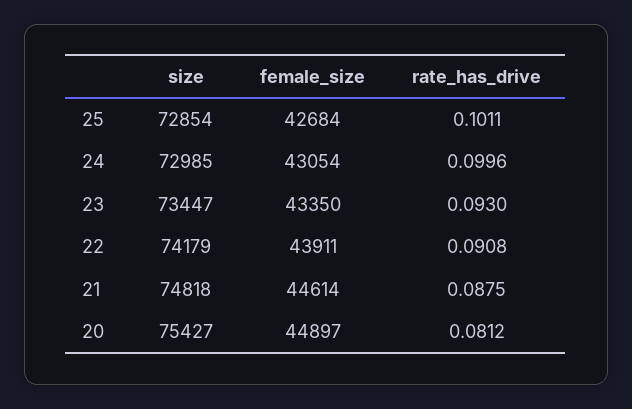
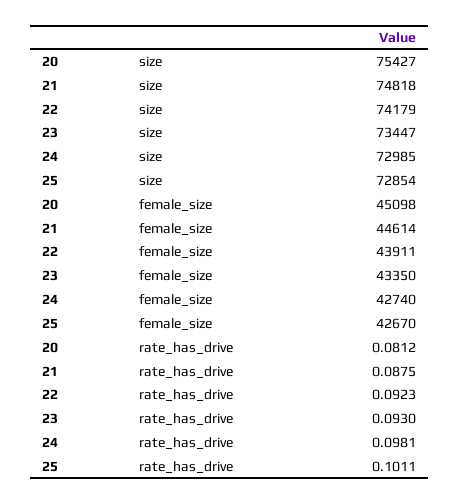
female_size, 25: 42684 -> 42670
female_size, 24: 43054 -> 42740
rate_has_drive, 24: 0.0996 -> 0.0981
rate_has_drive, 22: 0.0908 -> 0.0923
female_size, 20: 44897 -> 45098

